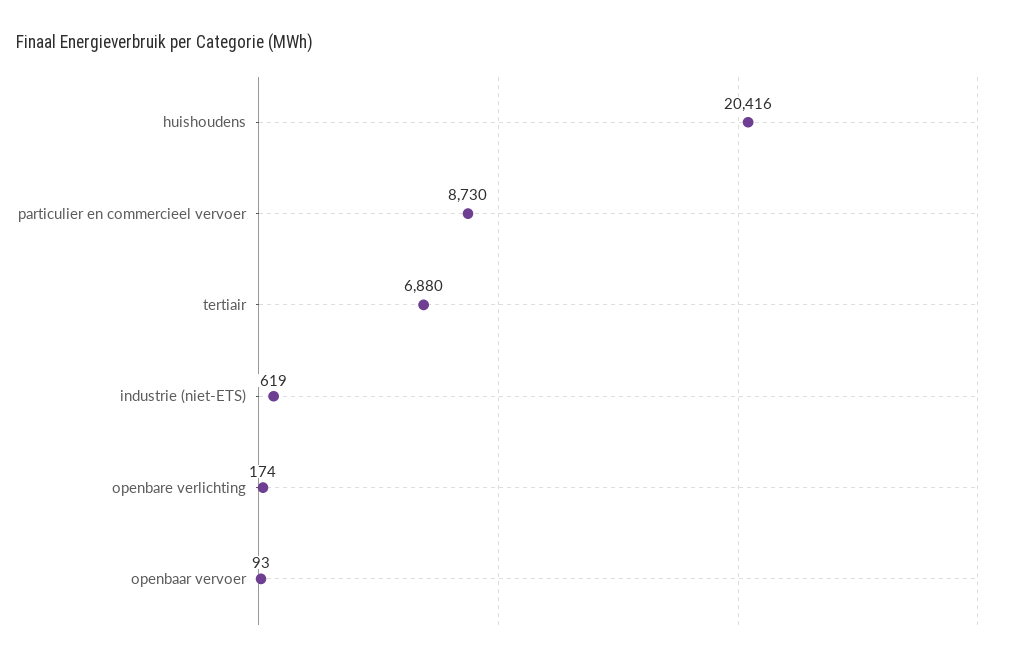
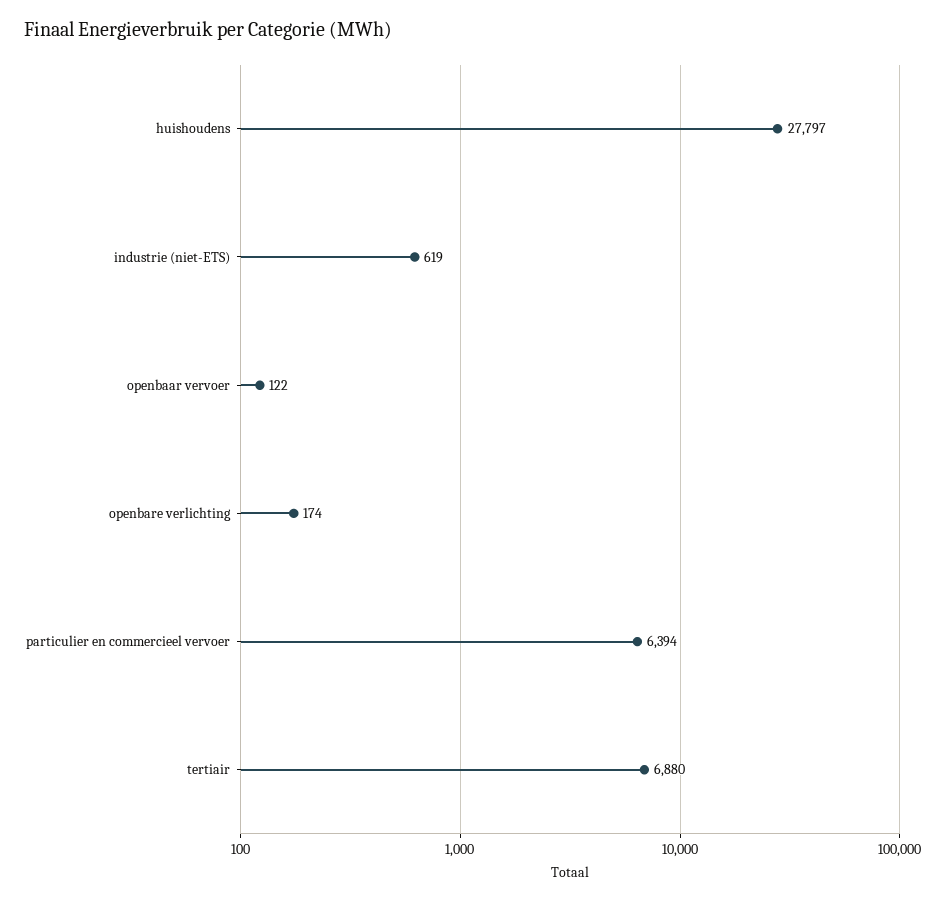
huishoudens: 20416 -> 27797
particulier en commercieel vervoer: 8730 -> 6394
openbaar vervoer: 93 -> 122

